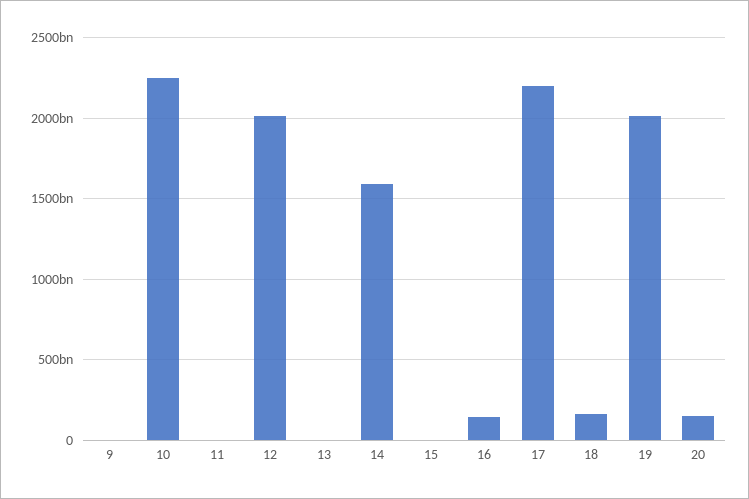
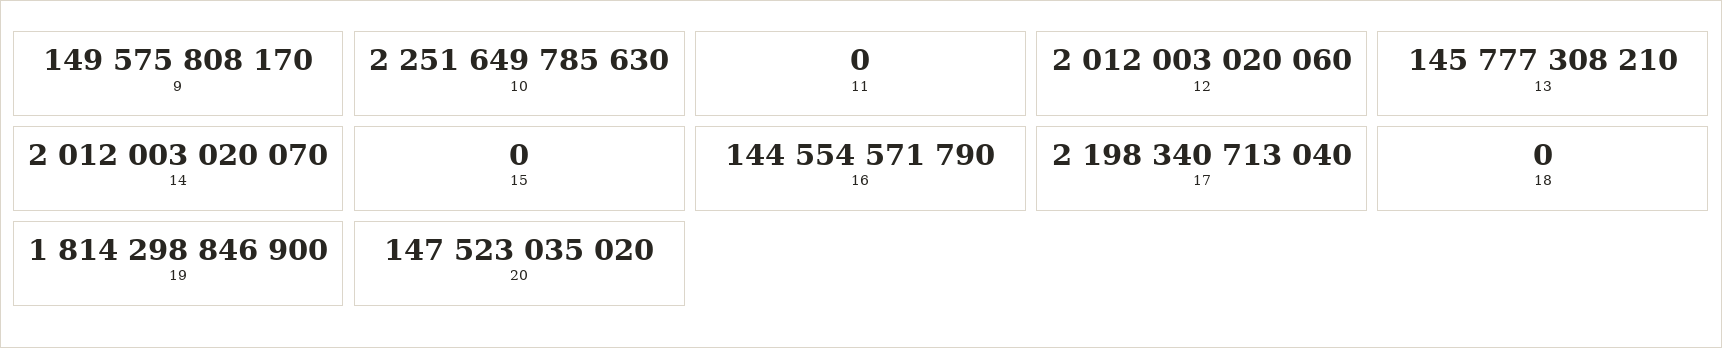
9: 0 -> 149575808170
13: 0 -> 145777308210
14: 1600000000000 -> 2012003020070
18: 150000000000 -> 0
19: 2000000000000 -> 1814298846900

